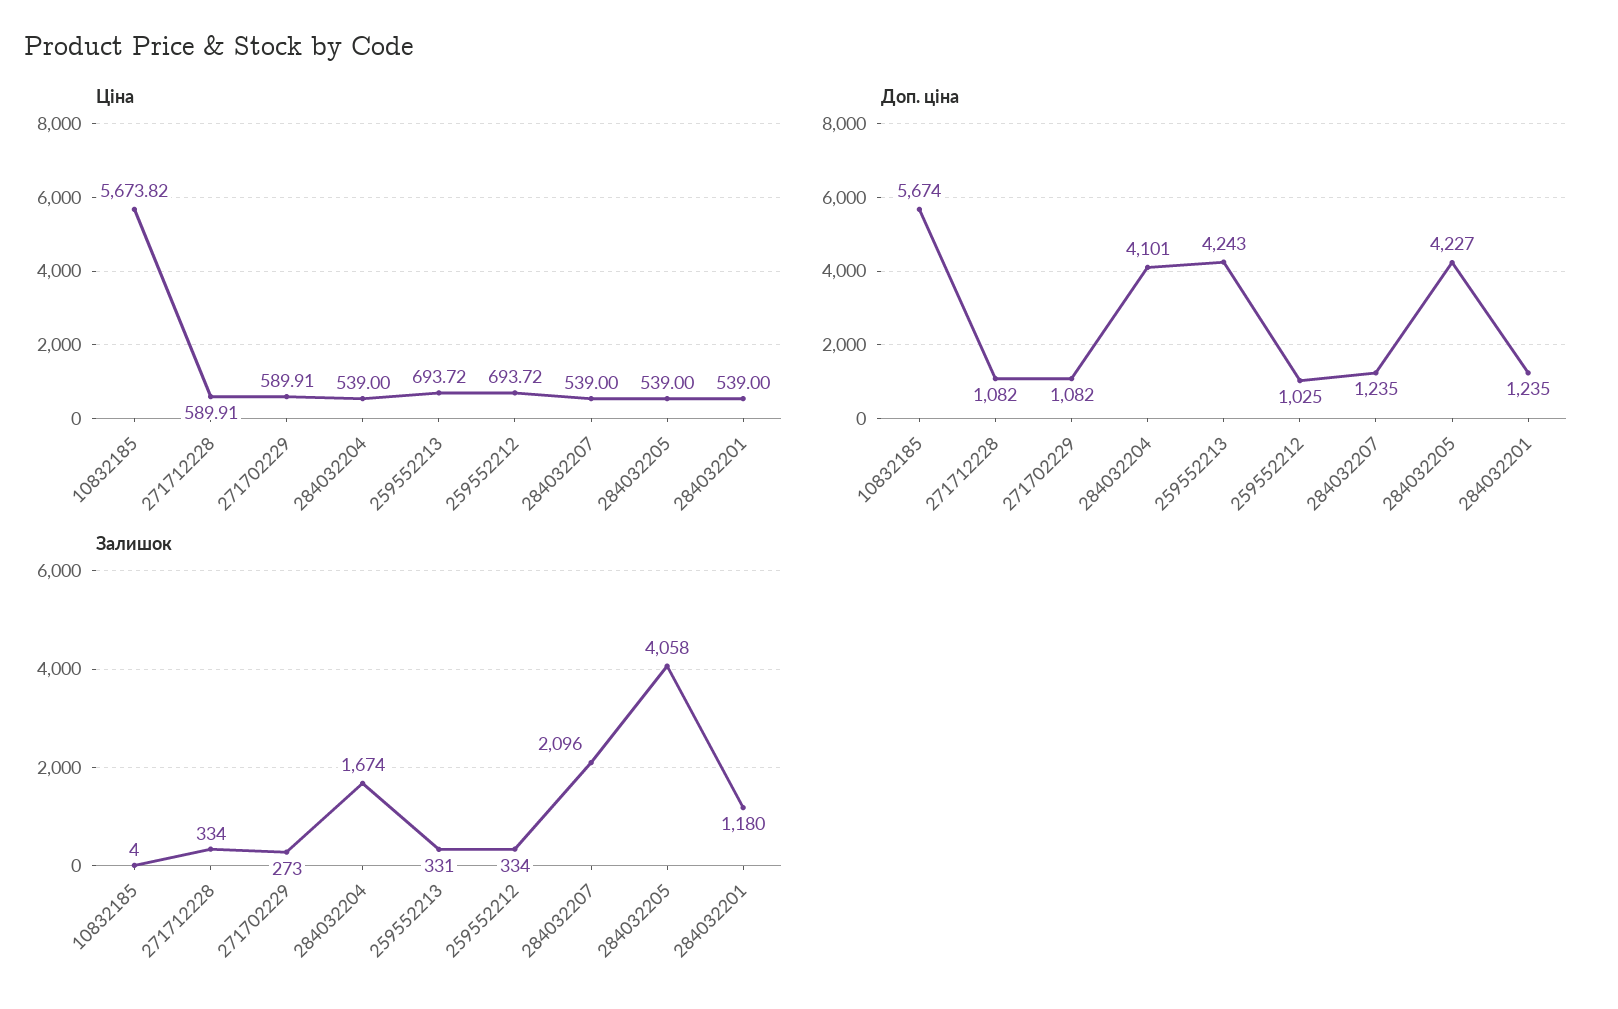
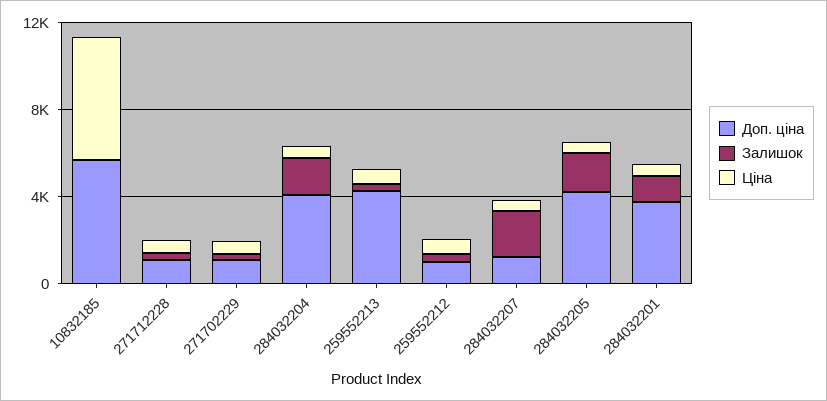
Доп. ціна, 284032201: 1235 -> 4000
Залишок, 284032205: 4058 -> 2000

